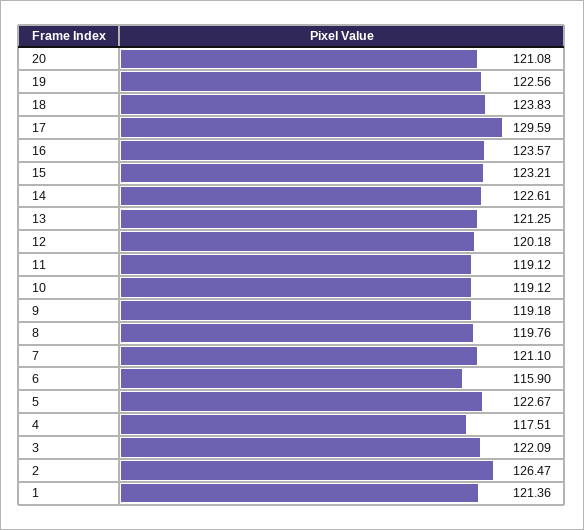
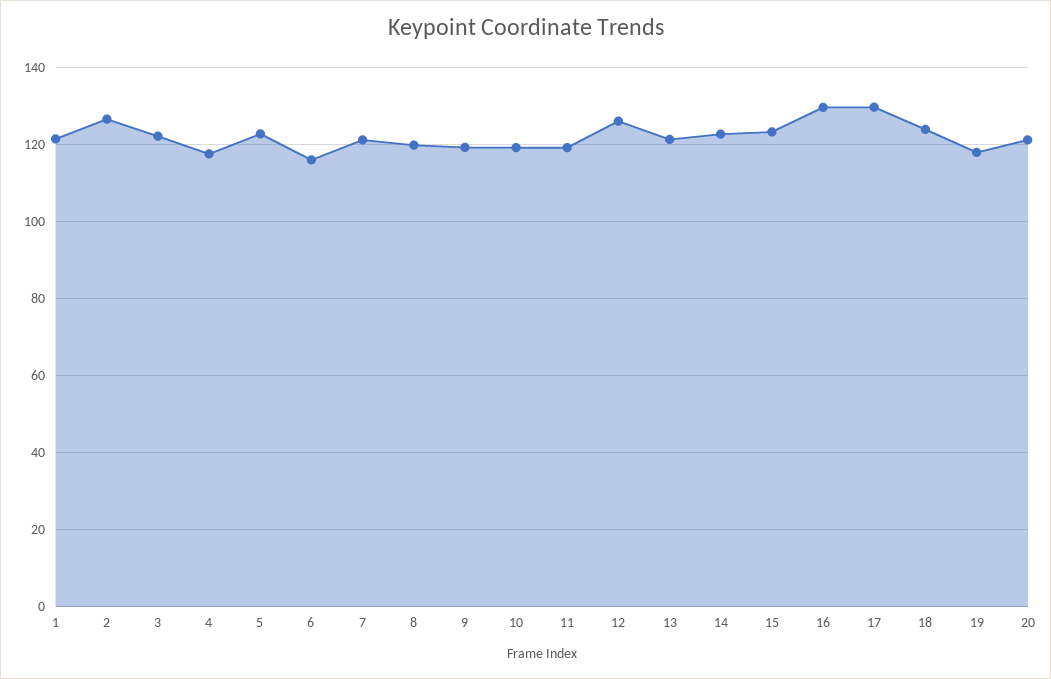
19: 122.56 -> 118
16: 123.57 -> 130
12: 120.18 -> 126

